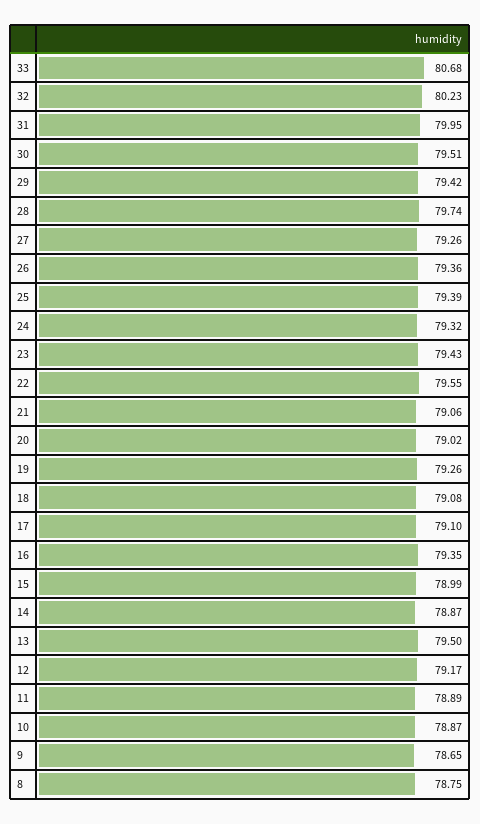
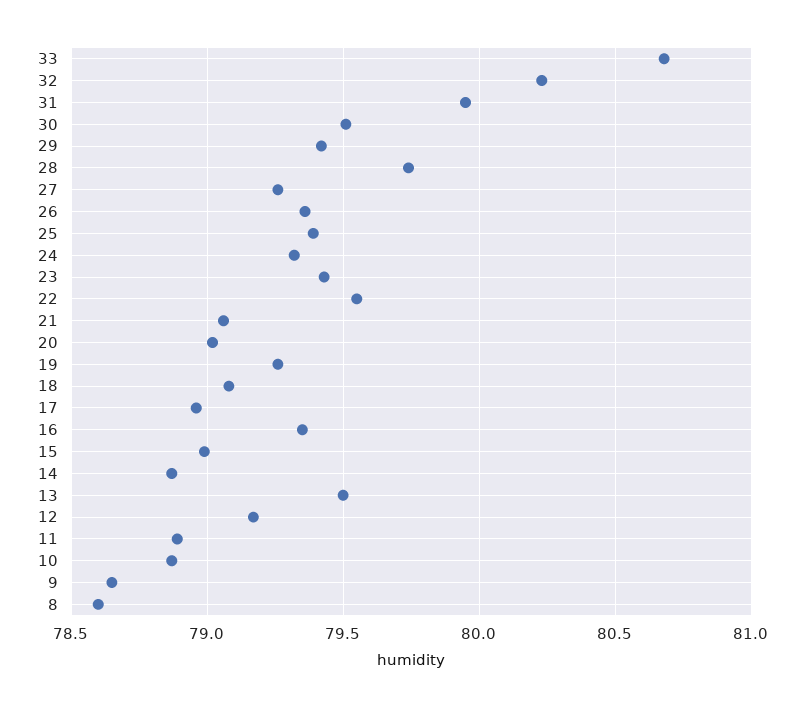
17: 79.1 -> 78.95
8: 78.75 -> 78.6

